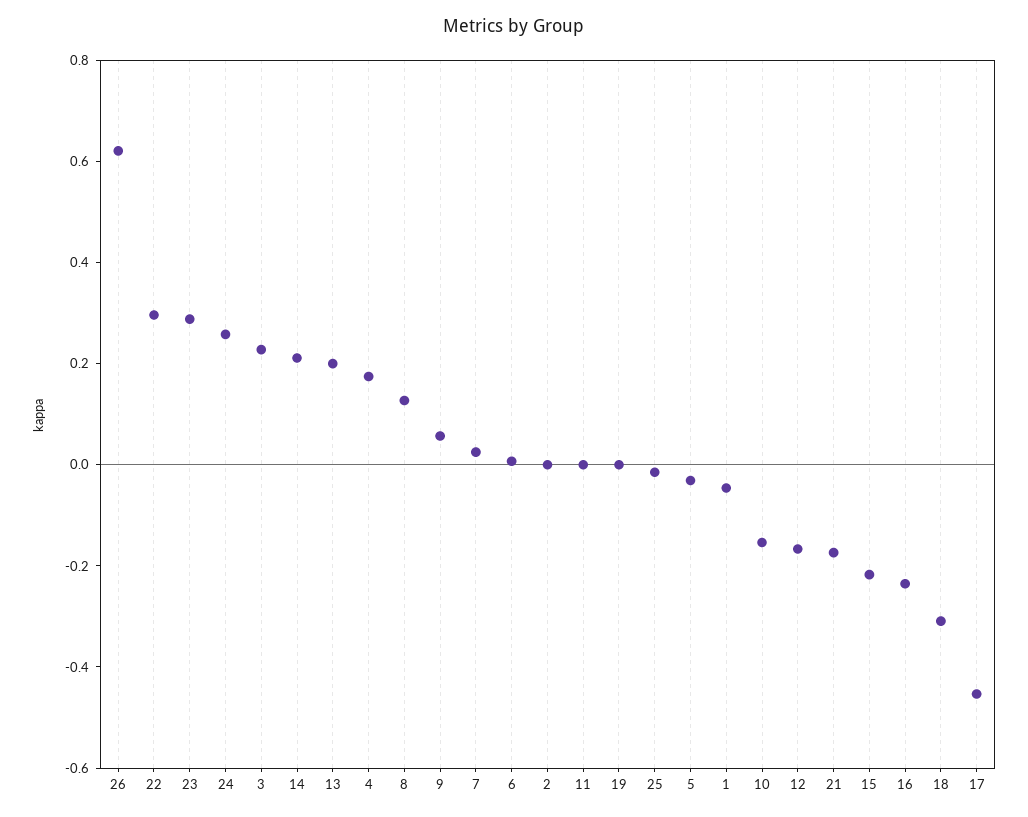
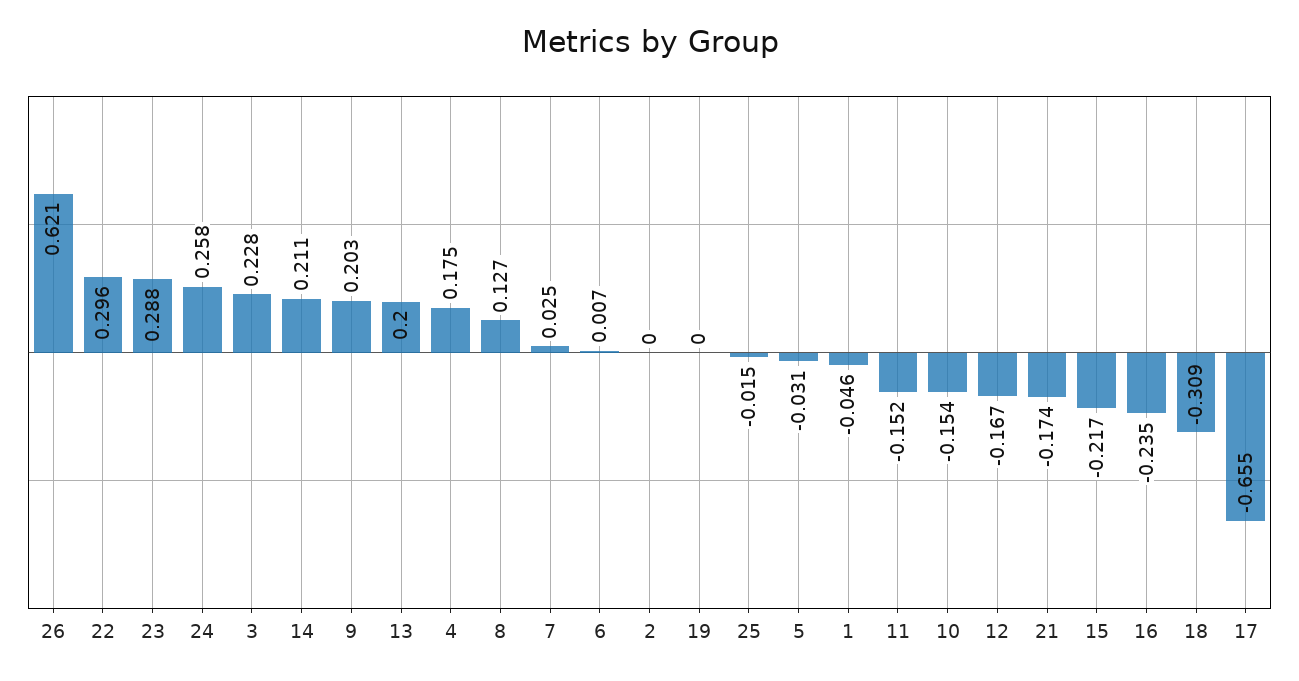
9: 0.05 -> 0.203
11: 0 -> -0.152
17: -0.45 -> -0.655

